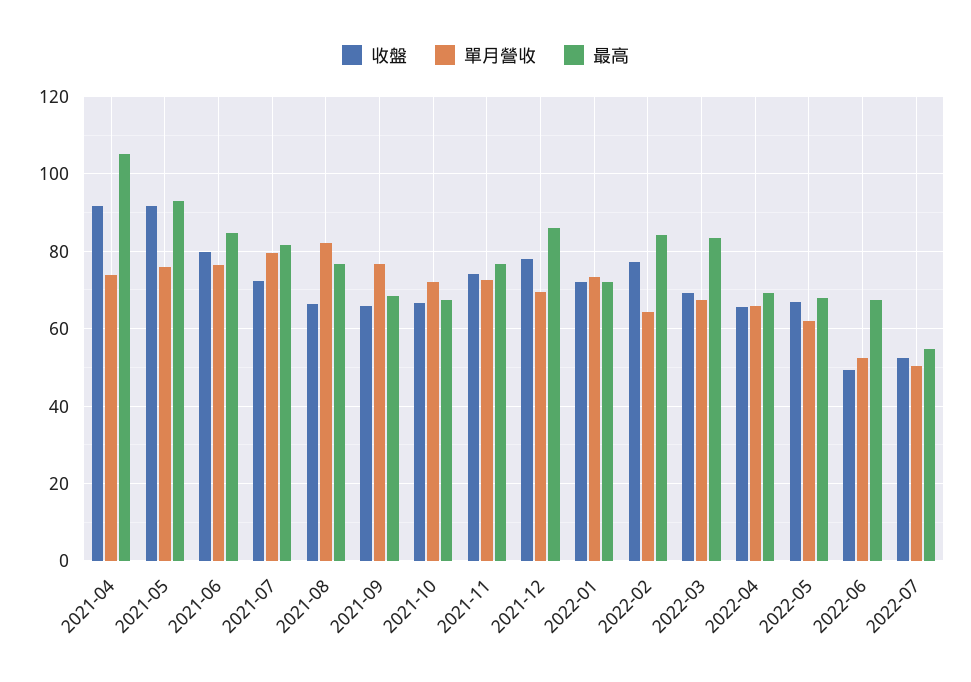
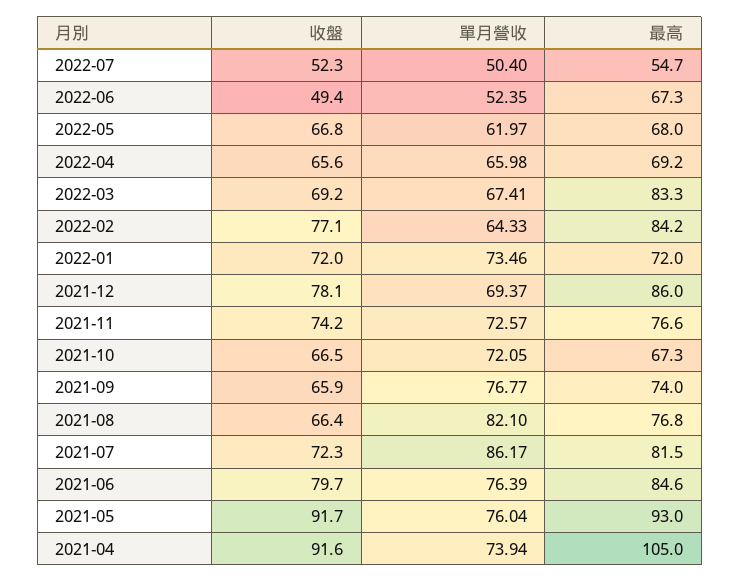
單月營收, 2021-07: 80 -> 86.17
最高, 2021-09: 68 -> 74

